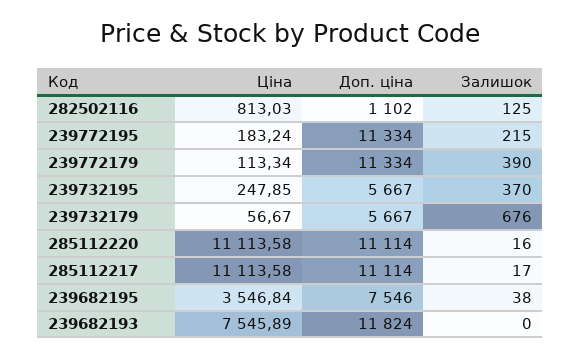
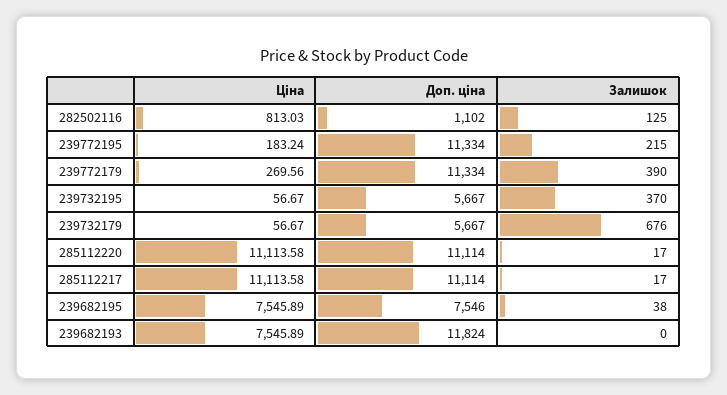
Ціна, 239772179: 113.34 -> 269.56
Ціна, 239732195: 247.85 -> 56.67
Залишок, 285112220: 16 -> 17
Ціна, 239682195: 3546.84 -> 7545.89

